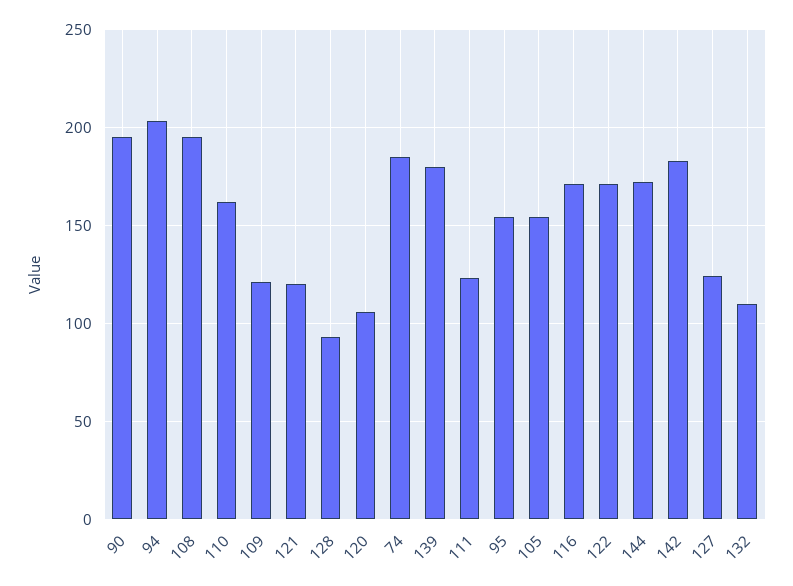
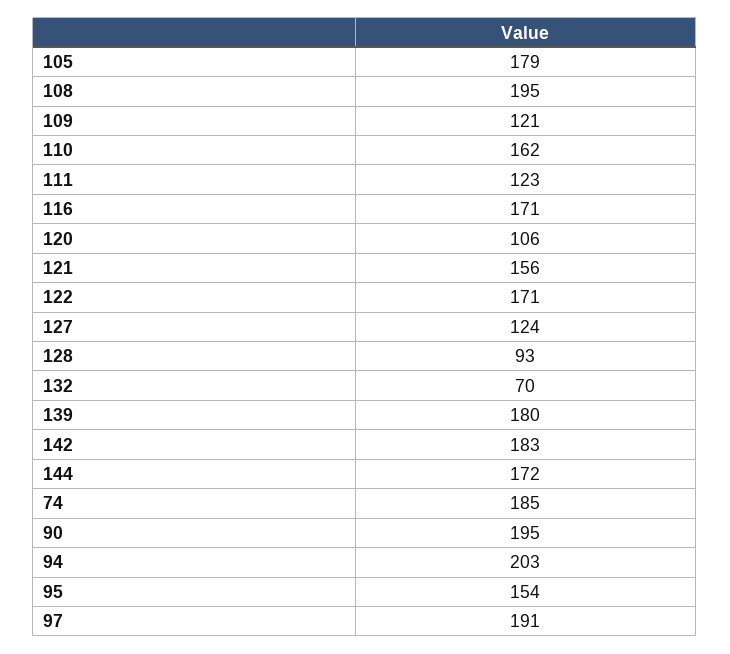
121: 120 -> 156
105: 155 -> 179
132: 110 -> 70
97: none -> 191

